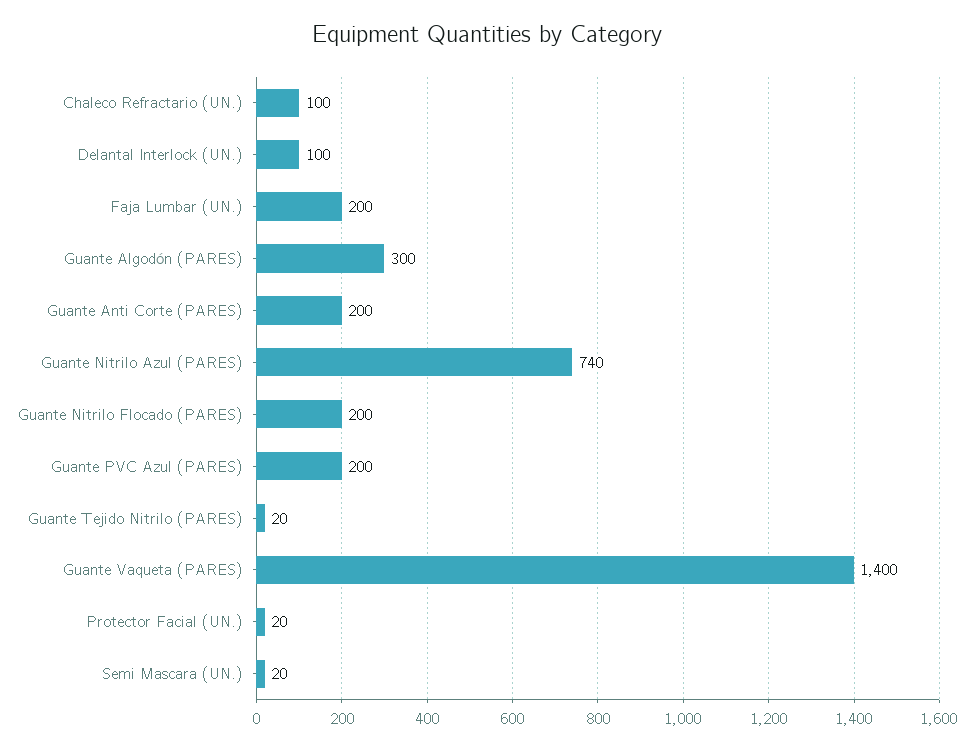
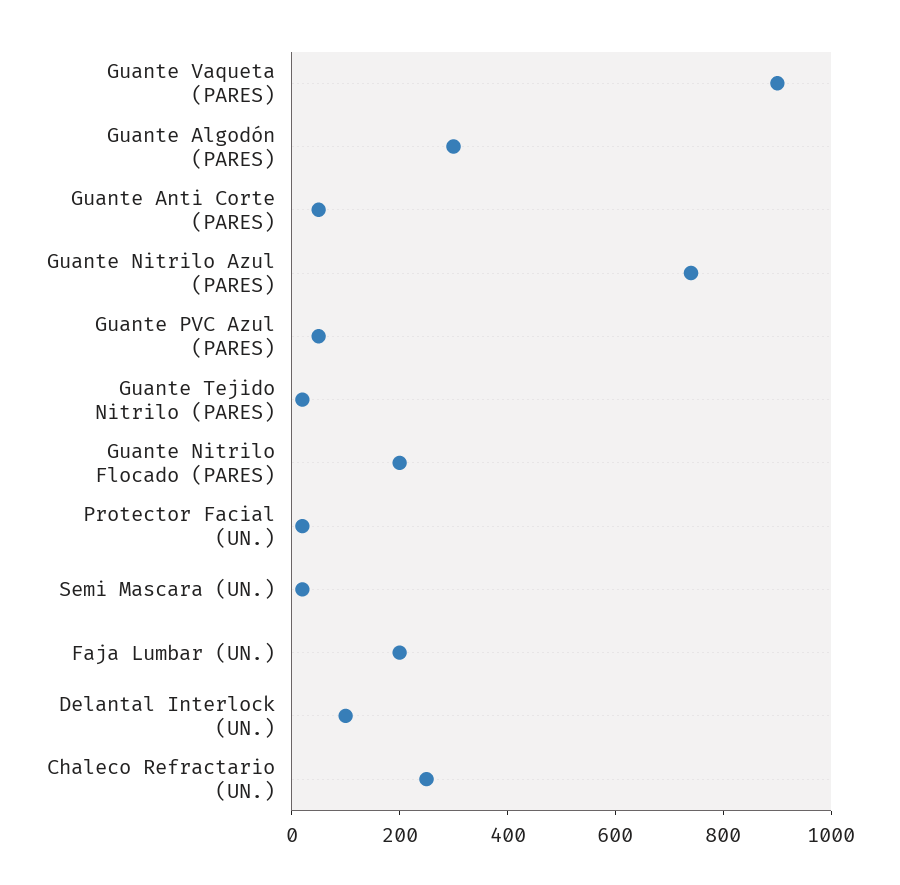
Chaleco Refractario (UN.): 100 -> 250
Guante Anti Corte (PARES): 200 -> 50
Guante PVC Azul (PARES): 200 -> 50
Guante Vaqueta (PARES): 1400 -> 900

